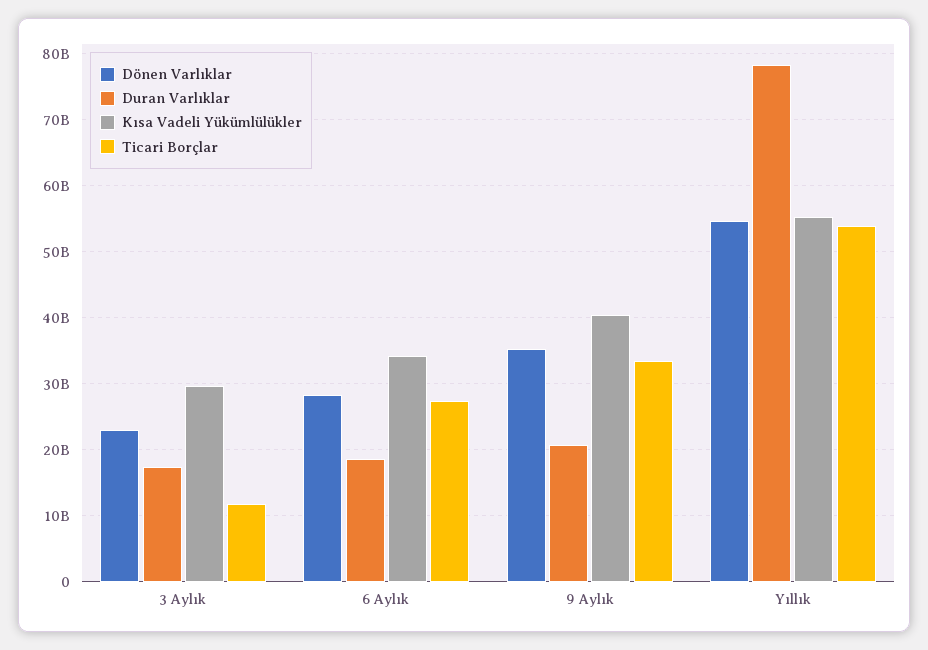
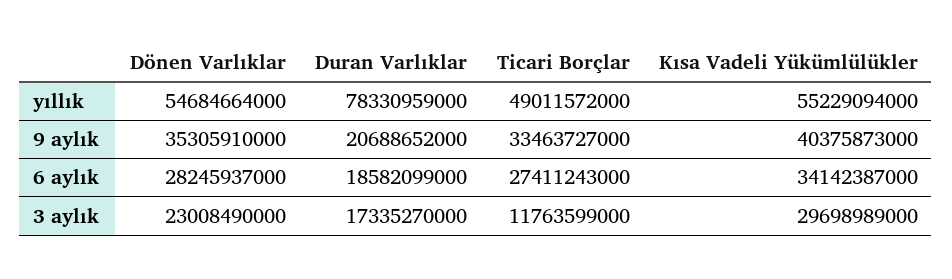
Ticari Borçlar, Yıllık: 54000000000 -> 49011572000

